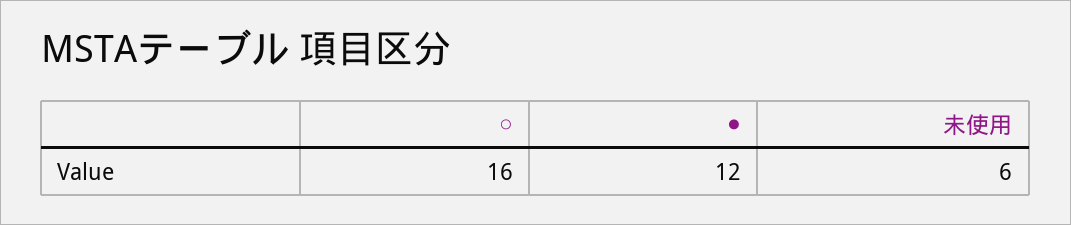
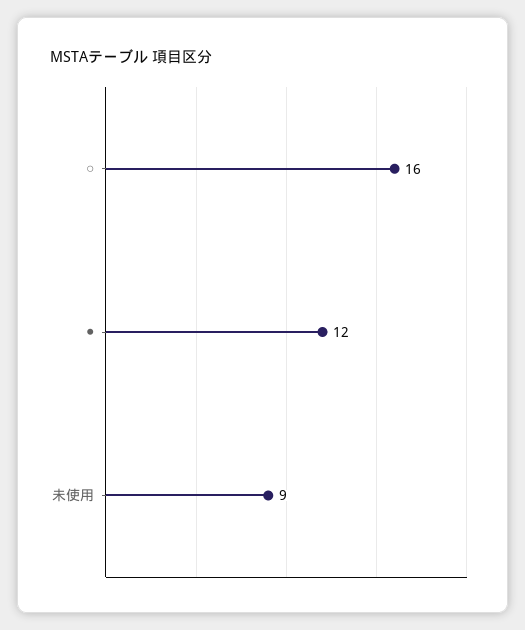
未使用: 6 -> 9

